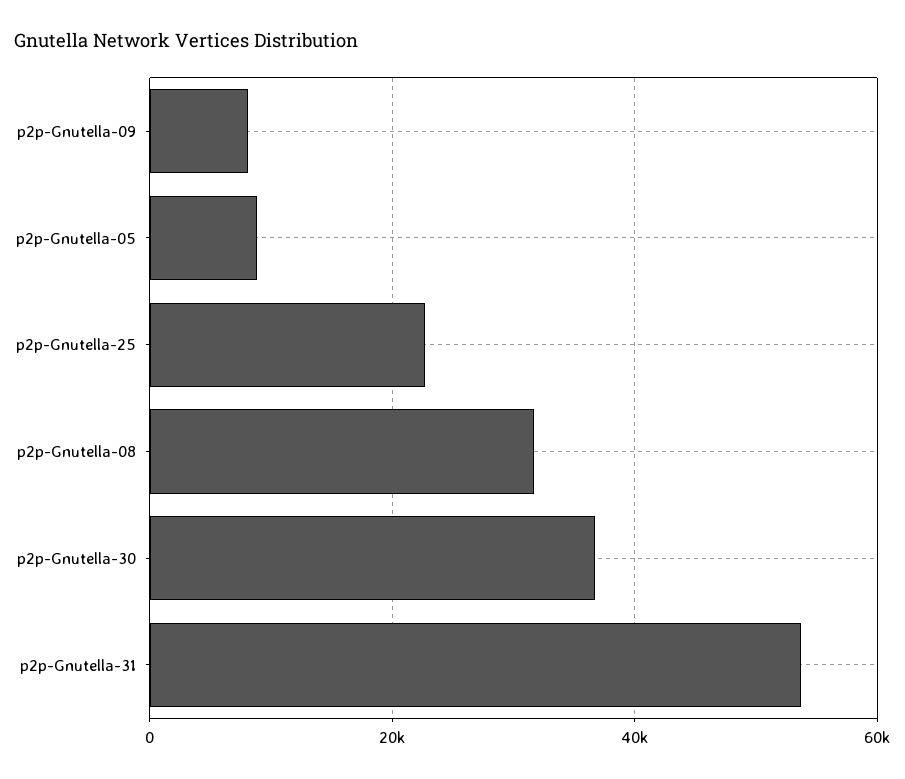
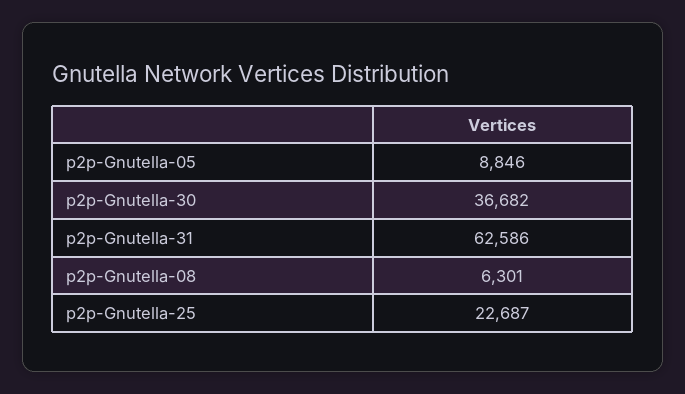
p2p-Gnutella-09: 8000 -> none
p2p-Gnutella-08: 32000 -> 6301
p2p-Gnutella-31: 54000 -> 62586

